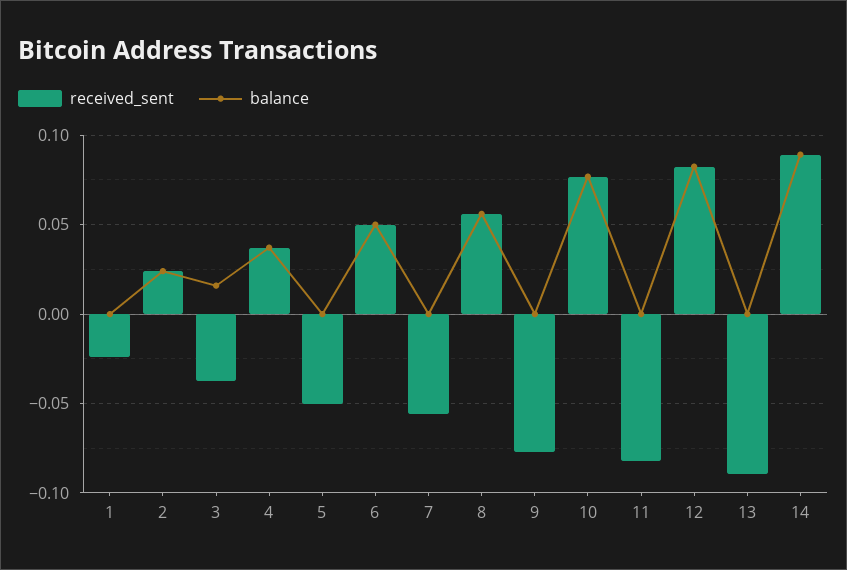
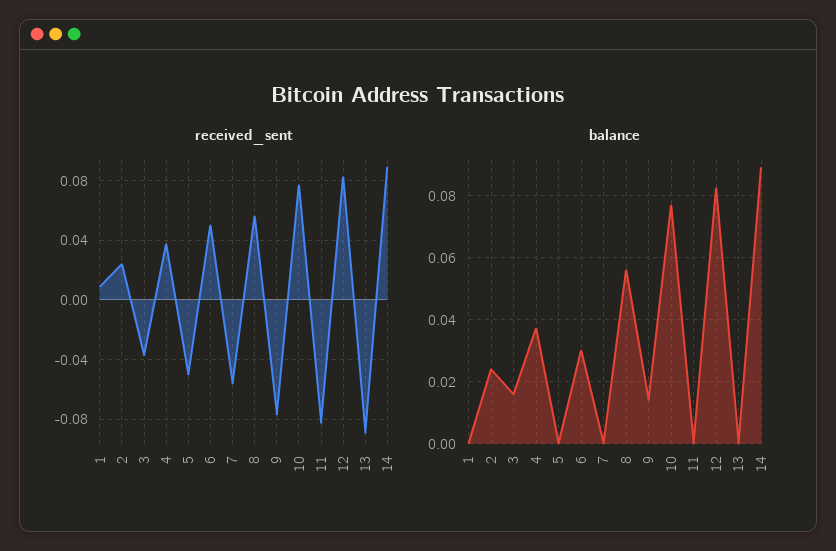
received_sent, 1: -0.025 -> 0.01
balance, 6: 0.05 -> 0.03
balance, 9: 0 -> 0.014

